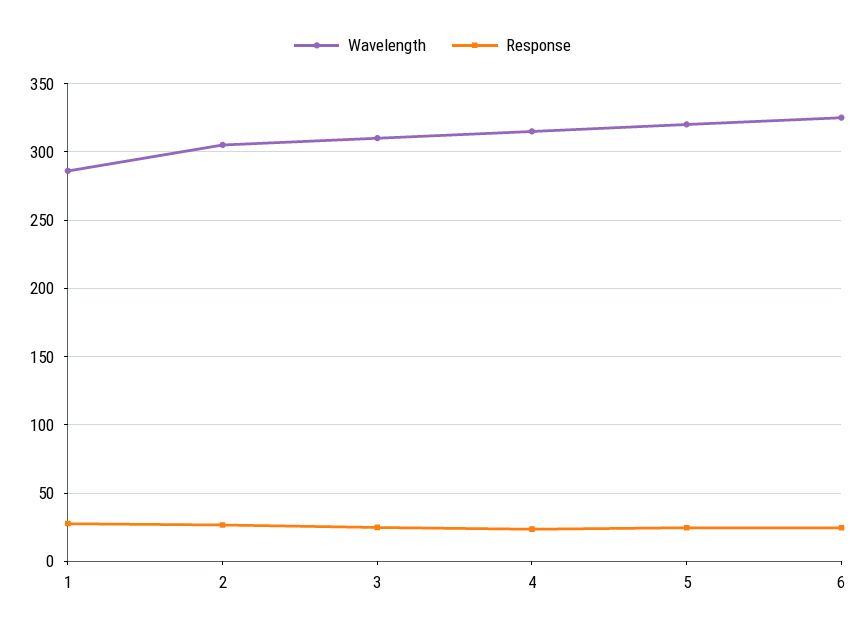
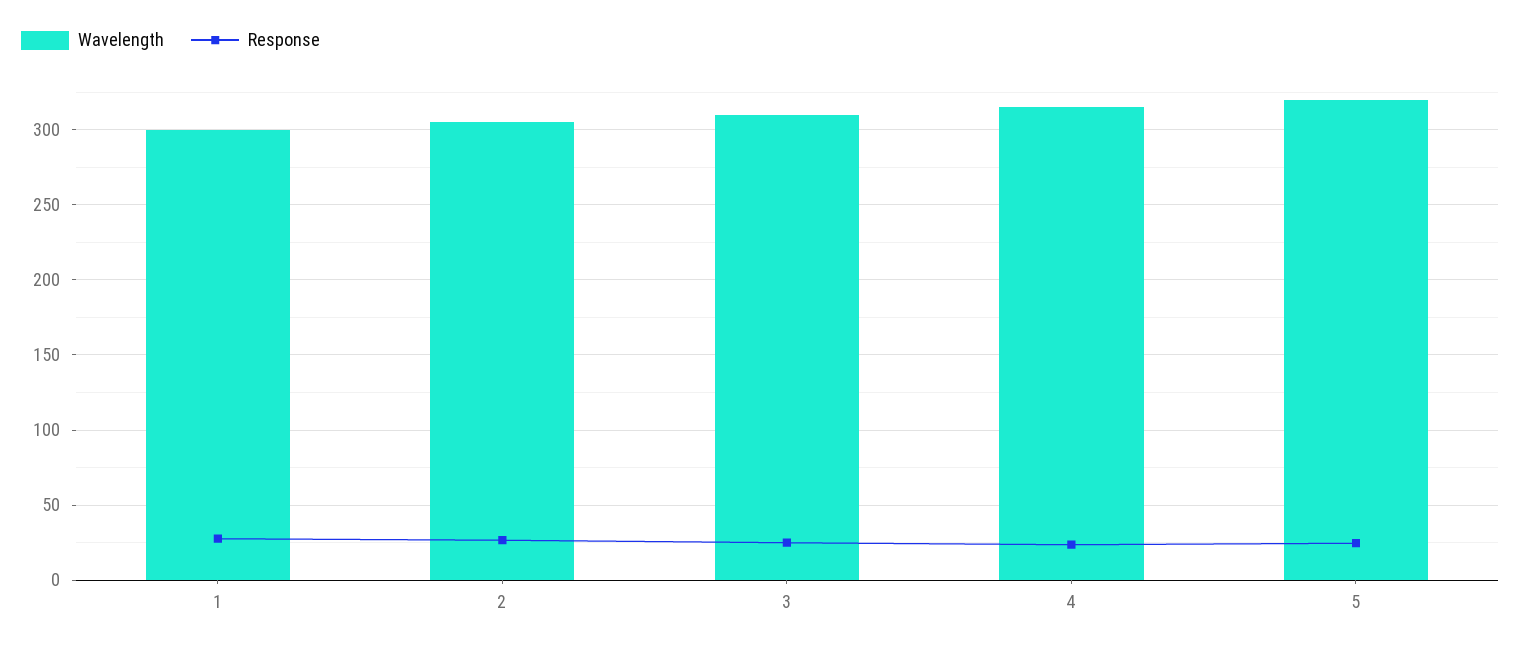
Wavelength, 1: 285 -> 300
Wavelength, 6: 325 -> none
Response, 6: 25 -> none

